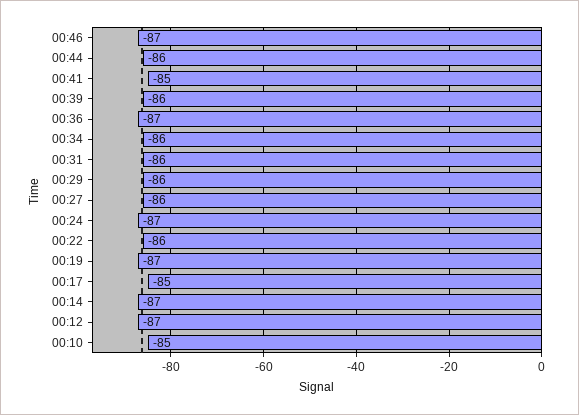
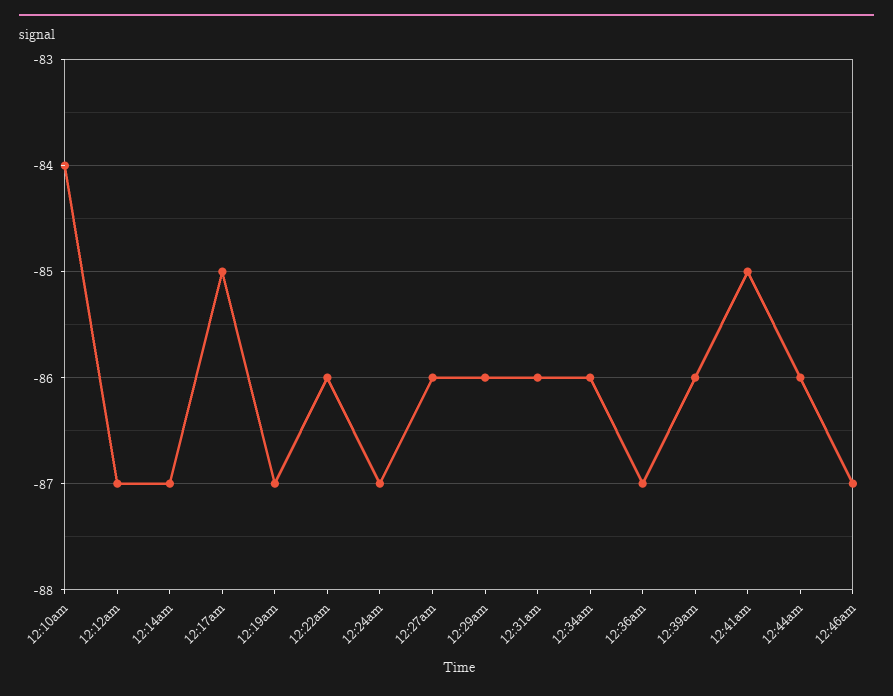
00:10: -85 -> -84

